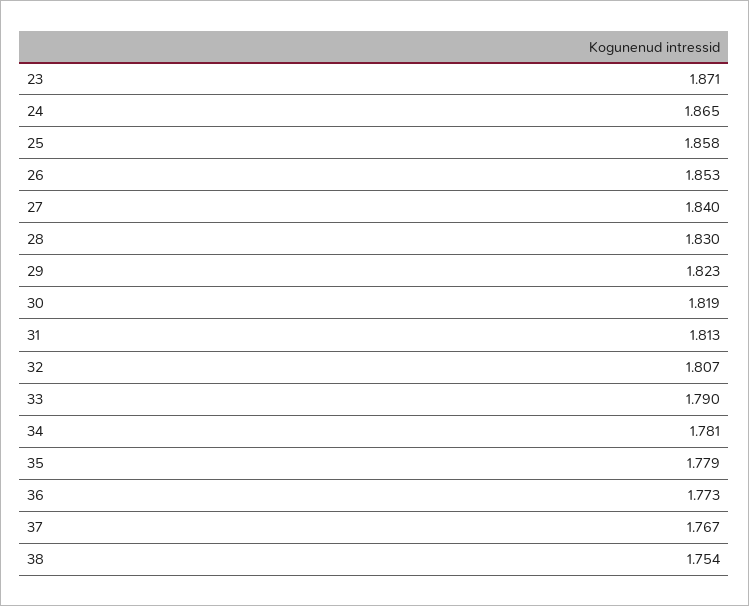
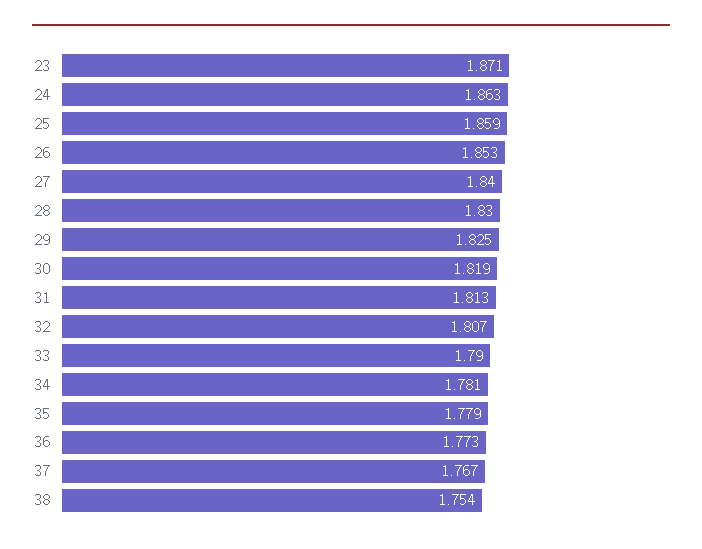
24: 1.865 -> 1.863
25: 1.858 -> 1.859
29: 1.823 -> 1.825

